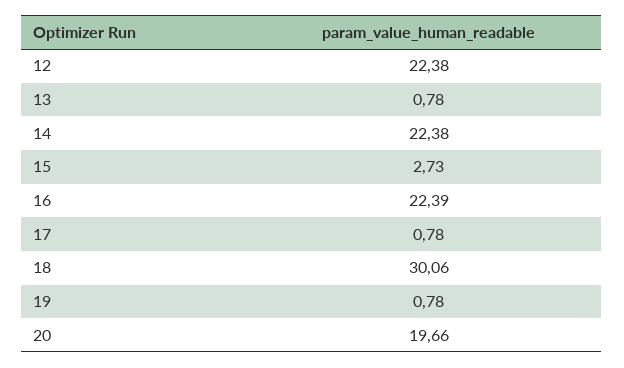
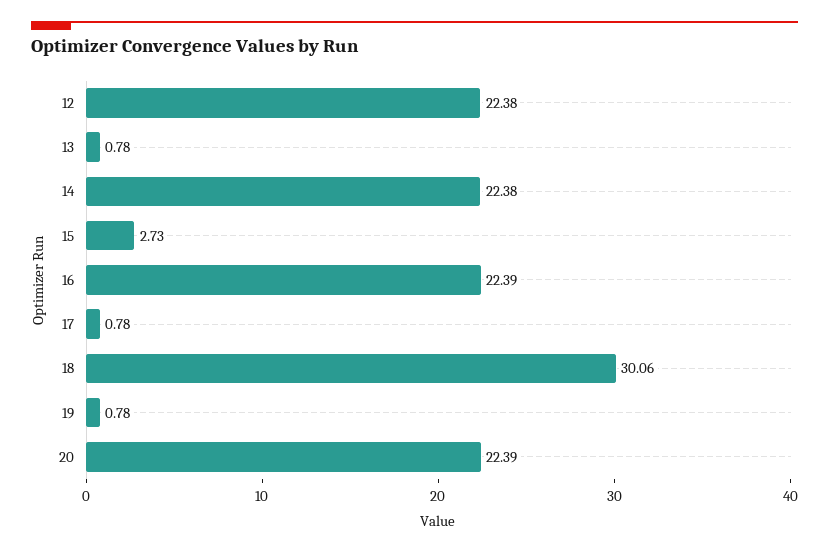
20: 19.66 -> 22.39

